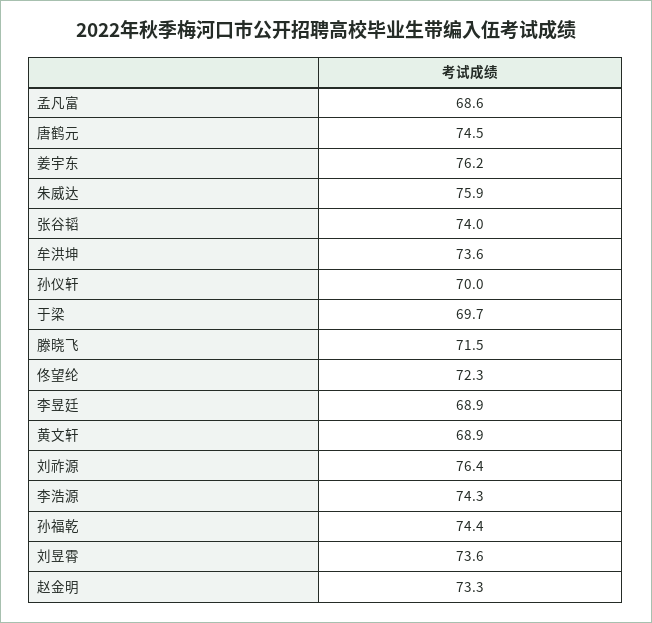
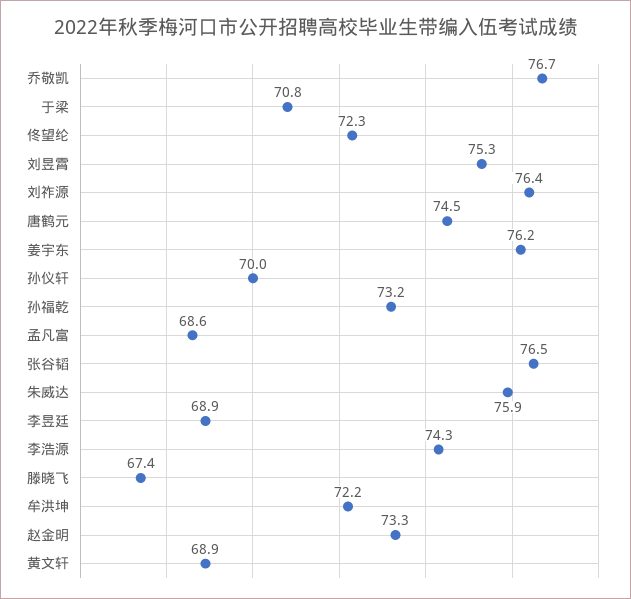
张谷韬: 74 -> 76.5
牟洪坤: 73.6 -> 72.2
于梁: 69.7 -> 70.8
滕晓飞: 71.5 -> 67.4
孙福乾: 74.4 -> 73.2
刘昱霄: 73.6 -> 75.3
乔敬凯: none -> 76.7

